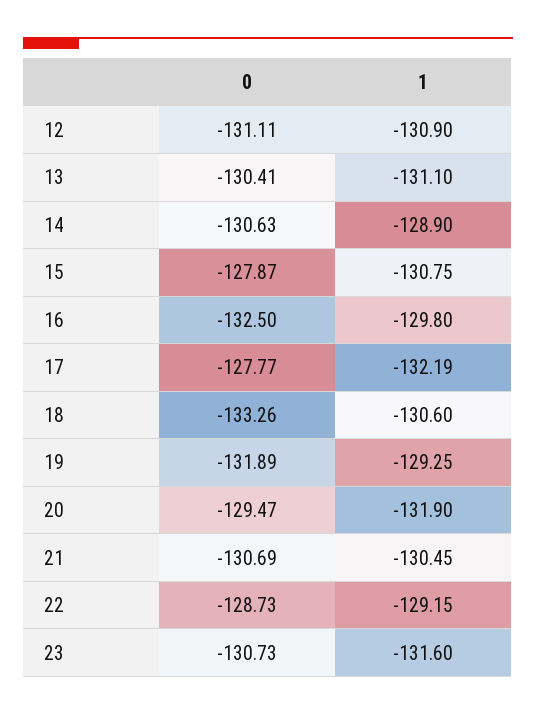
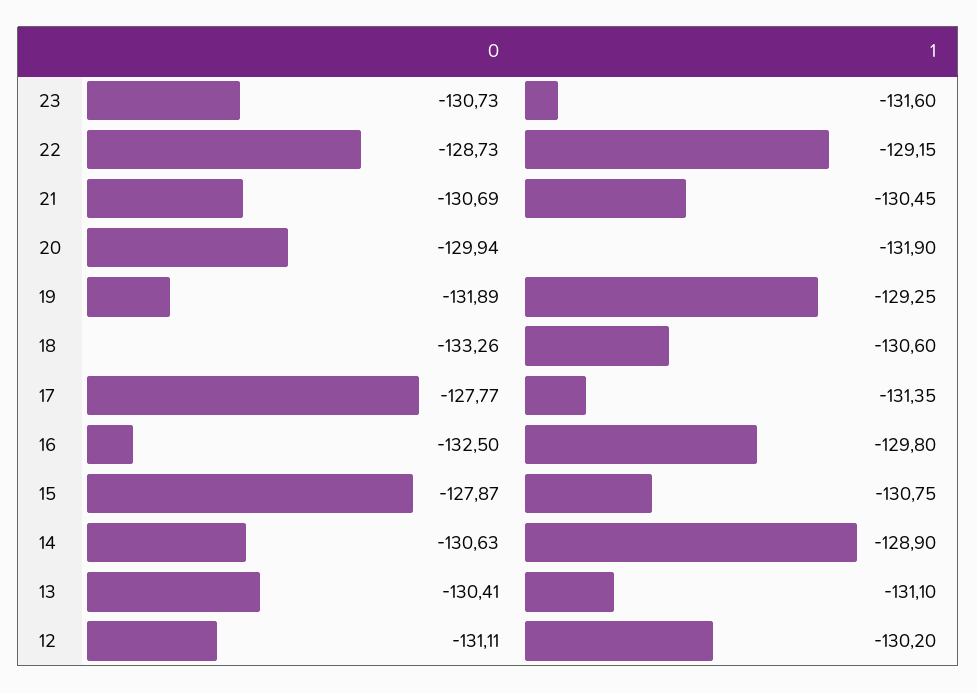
1, 12: -130.9 -> -130.2
1, 17: -132.19 -> -131.35
0, 20: -129.47 -> -129.94

